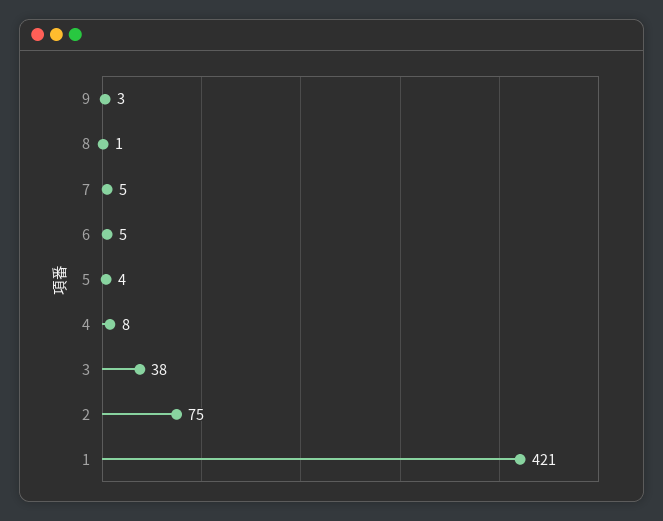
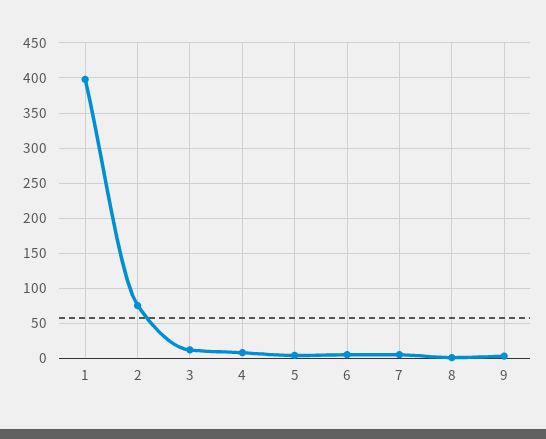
3: 38 -> 10
1: 421 -> 400

